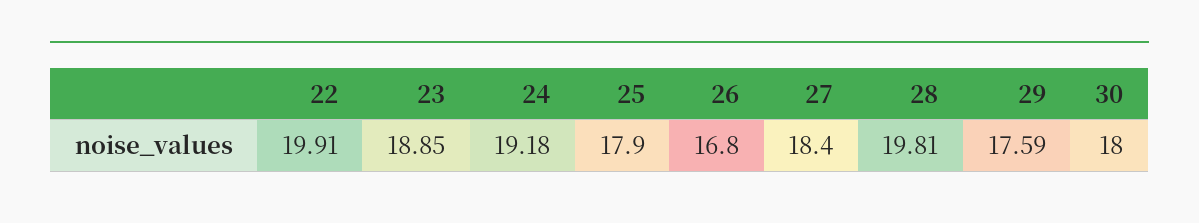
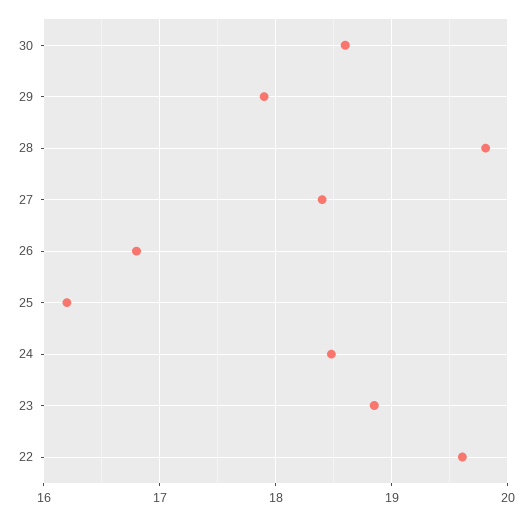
22: 19.91 -> 19.6
24: 19.18 -> 18.5
25: 17.9 -> 16.2
29: 17.59 -> 17.9
30: 18 -> 18.6

